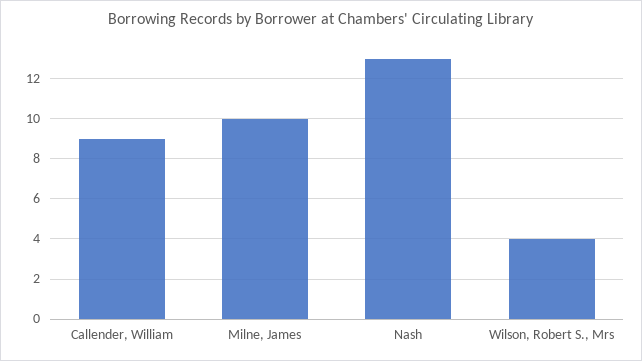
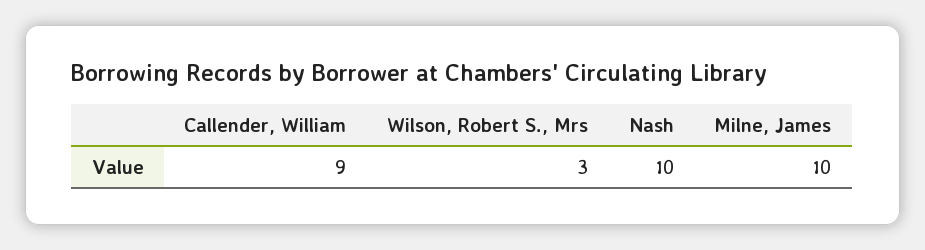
Nash: 13 -> 10
Wilson, Robert S., Mrs: 4 -> 3

